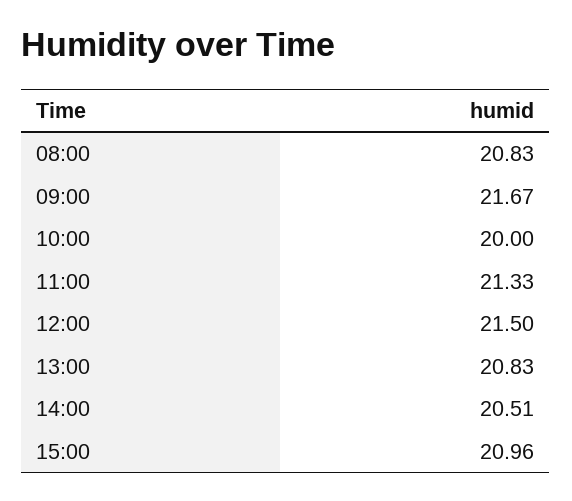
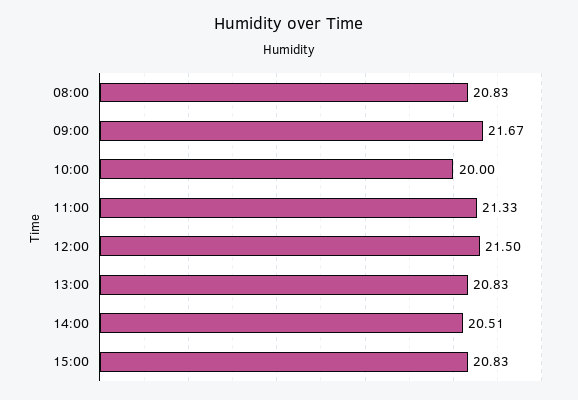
15:00: 20.96 -> 20.83

